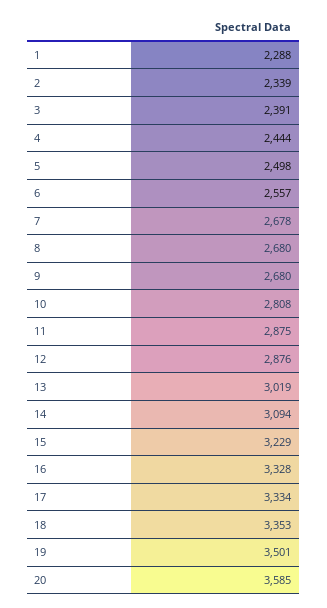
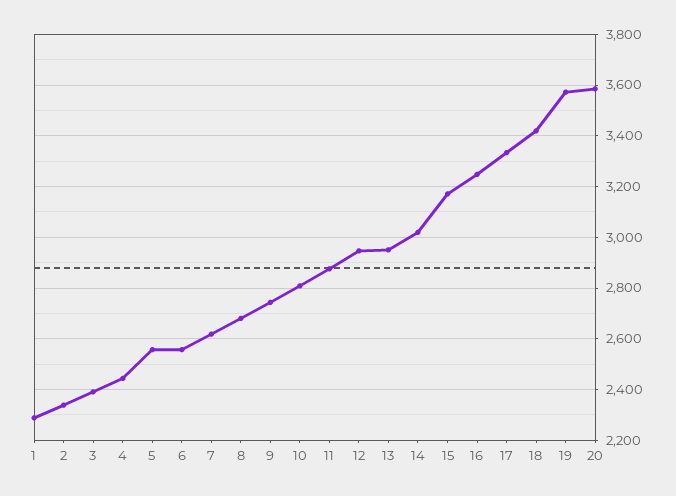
5: 2498 -> 2550
7: 2678 -> 2625
9: 2680 -> 2750
12: 2876 -> 2950
13: 3019 -> 2950
14: 3094 -> 3025
15: 3229 -> 3175
16: 3328 -> 3250
18: 3353 -> 3425
19: 3501 -> 3575

